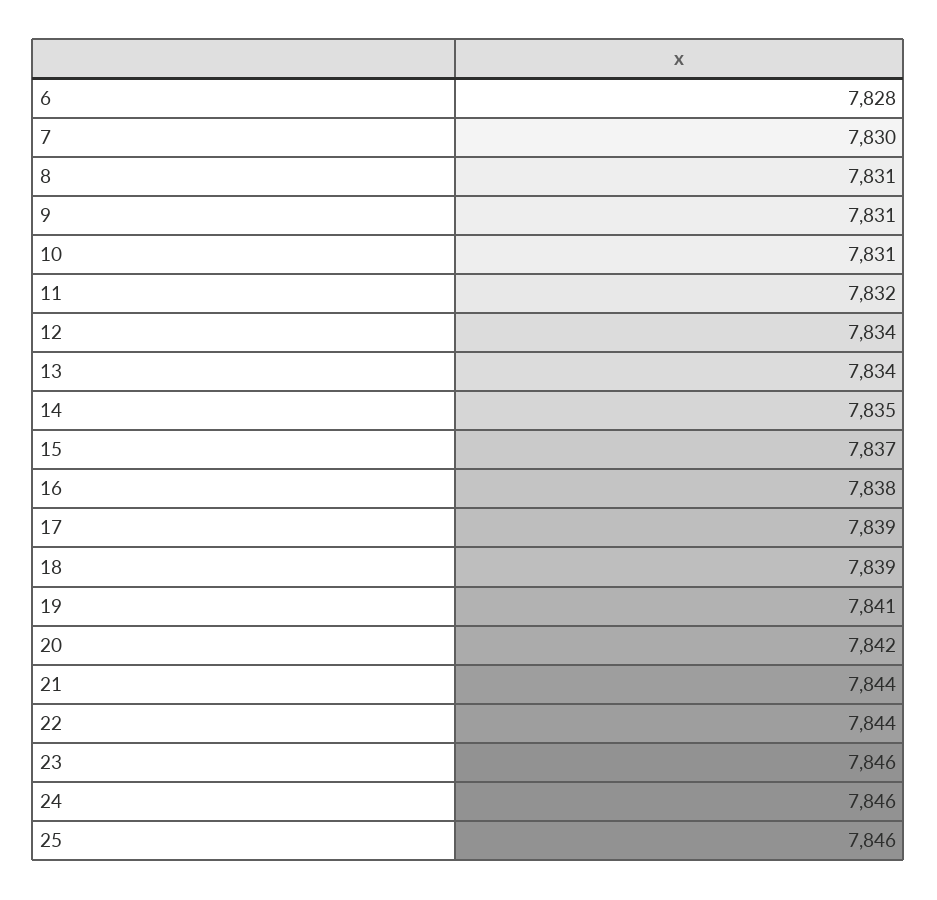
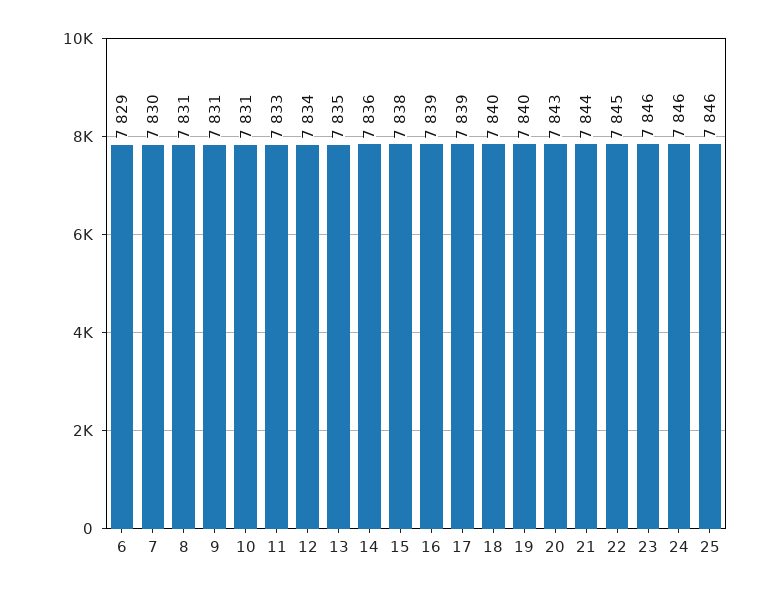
6: 7828 -> 7829
11: 7832 -> 7833
13: 7834 -> 7835
14: 7835 -> 7836
15: 7837 -> 7838
16: 7838 -> 7839
18: 7839 -> 7840
19: 7841 -> 7840
20: 7842 -> 7843
22: 7844 -> 7845

